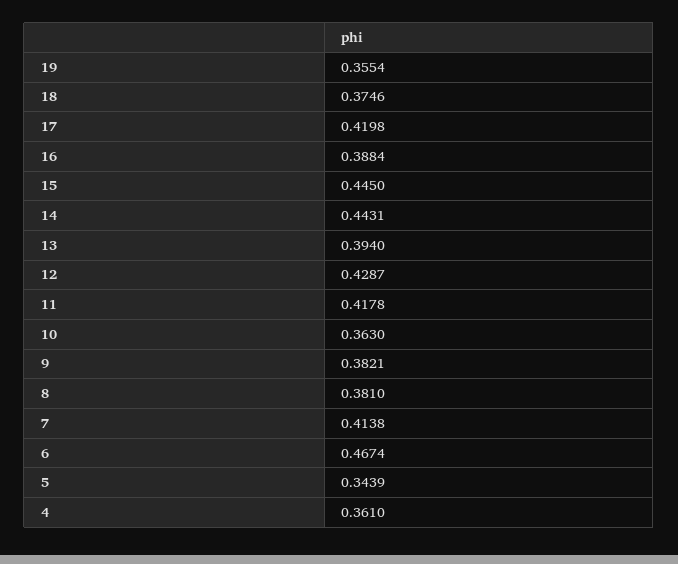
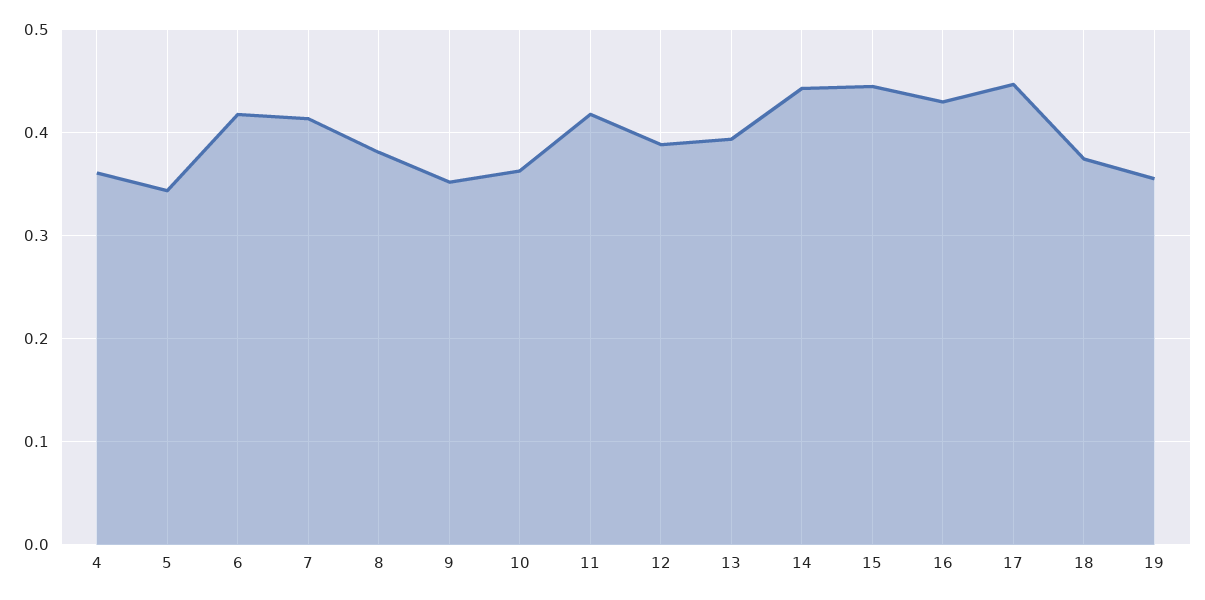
17: 0.4198 -> 0.45
16: 0.3884 -> 0.43
12: 0.4287 -> 0.39
9: 0.3821 -> 0.35
6: 0.4674 -> 0.42

